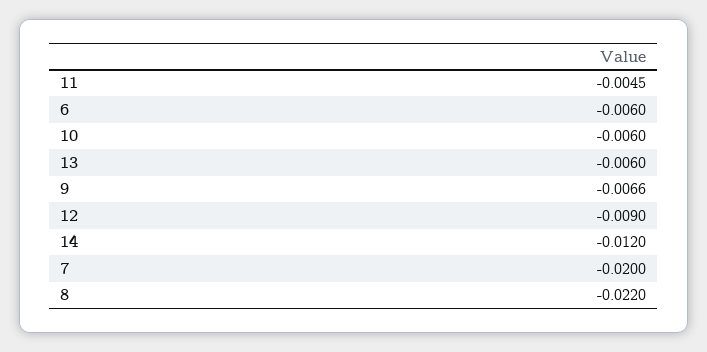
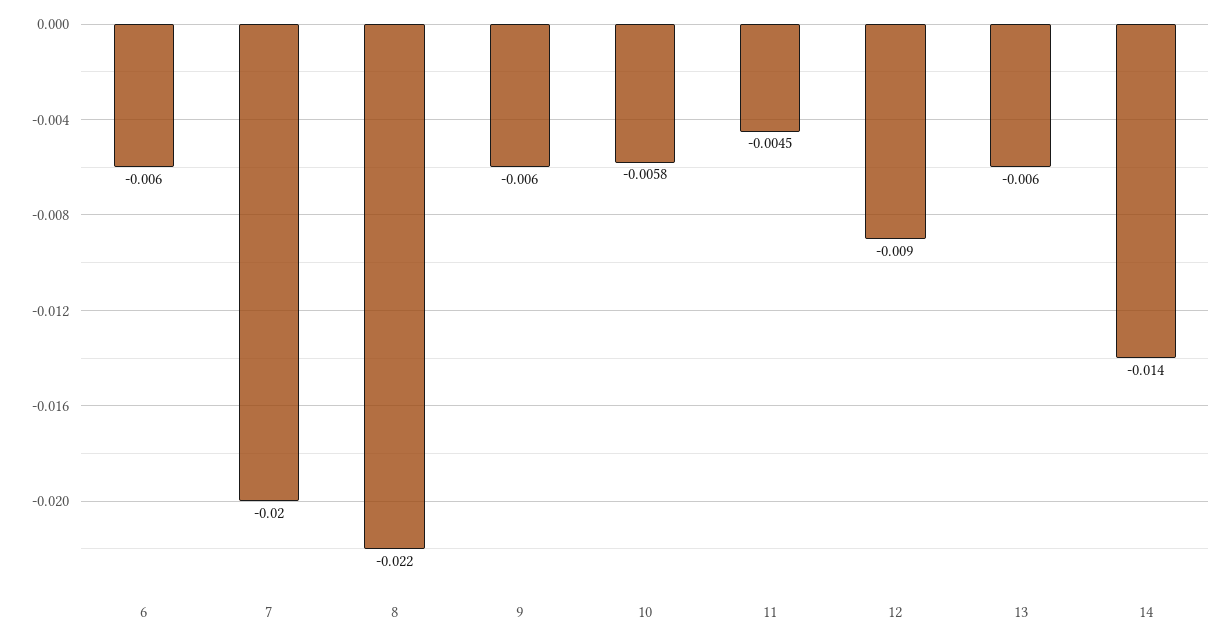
10: -0.006 -> -0.0058
9: -0.0066 -> -0.006
14: -0.012 -> -0.014

